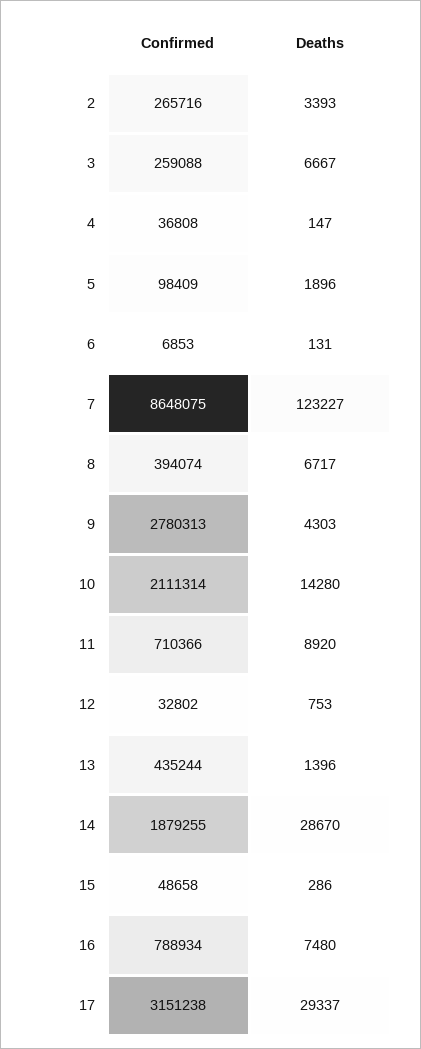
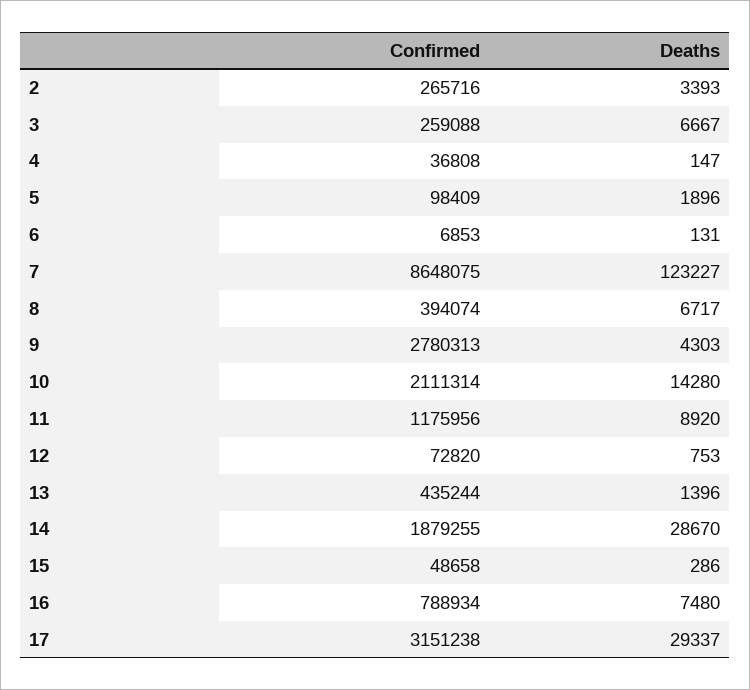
Confirmed, 11: 710366 -> 1175956
Confirmed, 12: 32802 -> 72820

